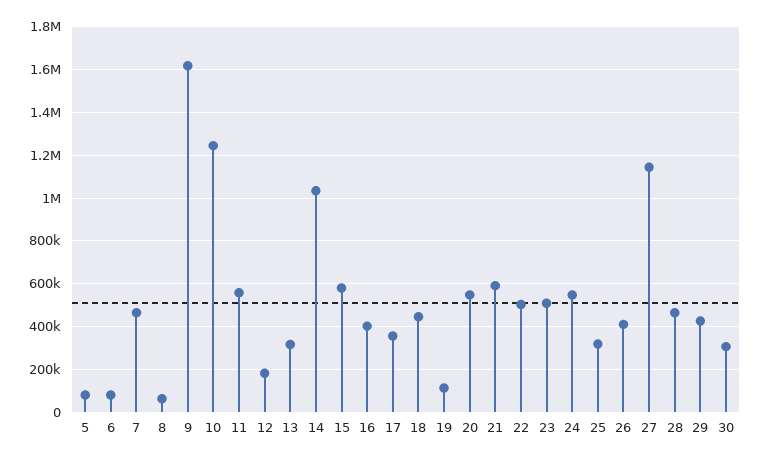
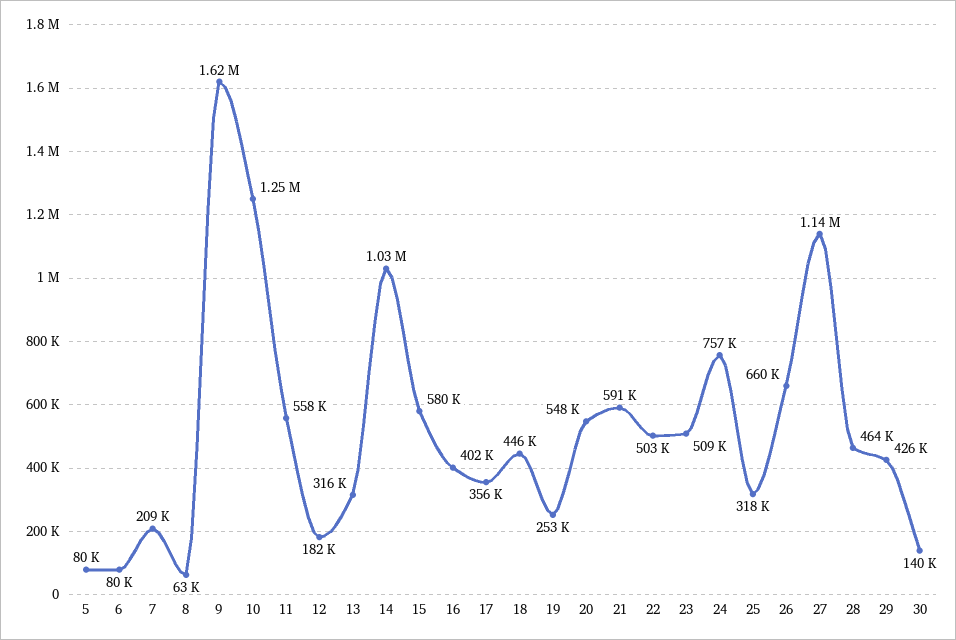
7: 450000 -> 209000
19: 100000 -> 253000
24: 550000 -> 757000
26: 400000 -> 660000
30: 300000 -> 140000

